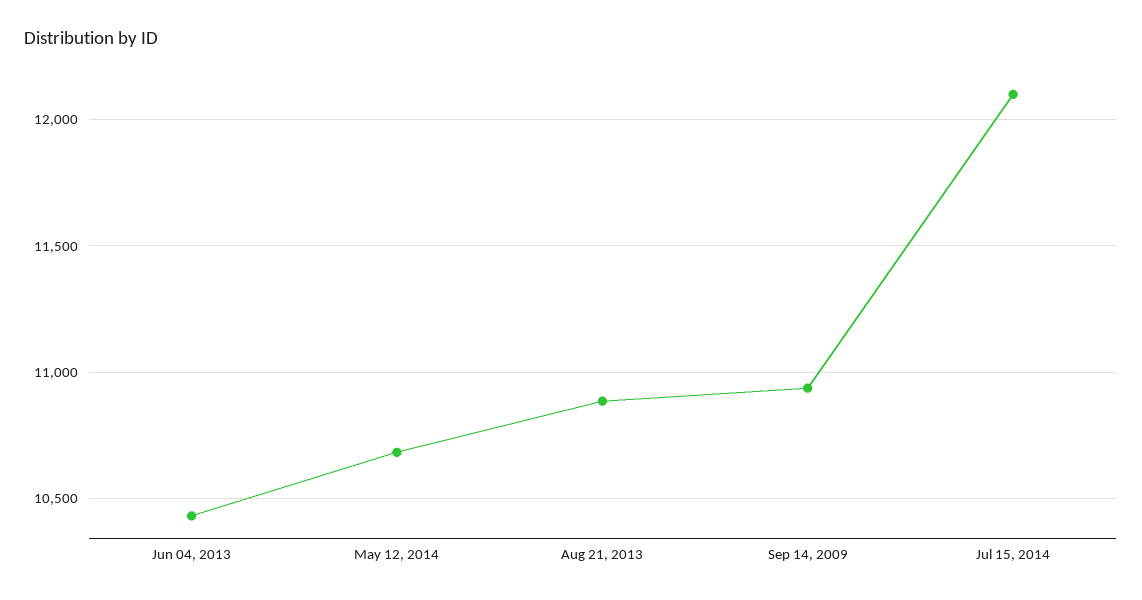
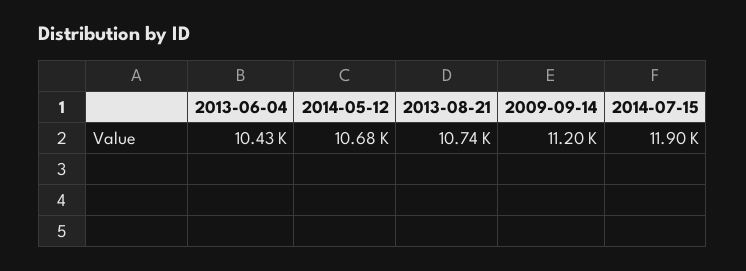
Aug 21, 2013: 10900 -> 10740
Sep 14, 2009: 10950 -> 11200
Jul 15, 2014: 12100 -> 11900

